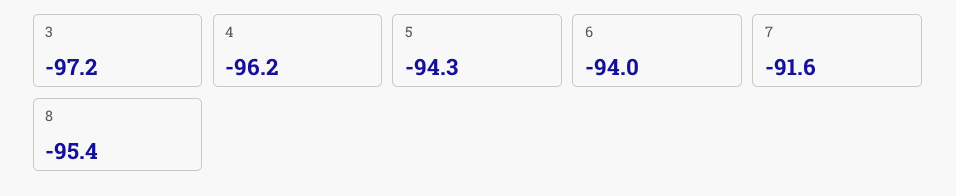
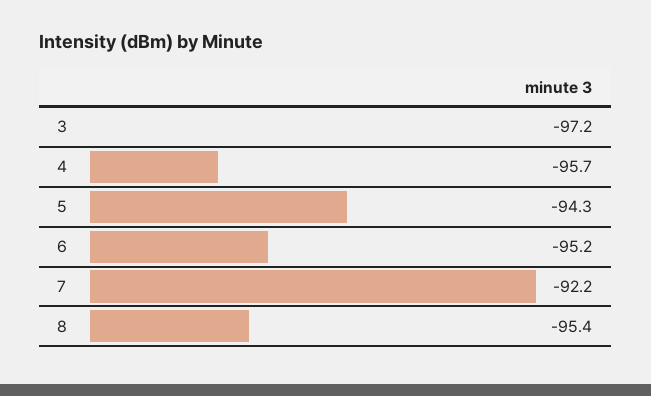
4: -96.2 -> -95.7
6: -94 -> -95.2
7: -91.6 -> -92.2

